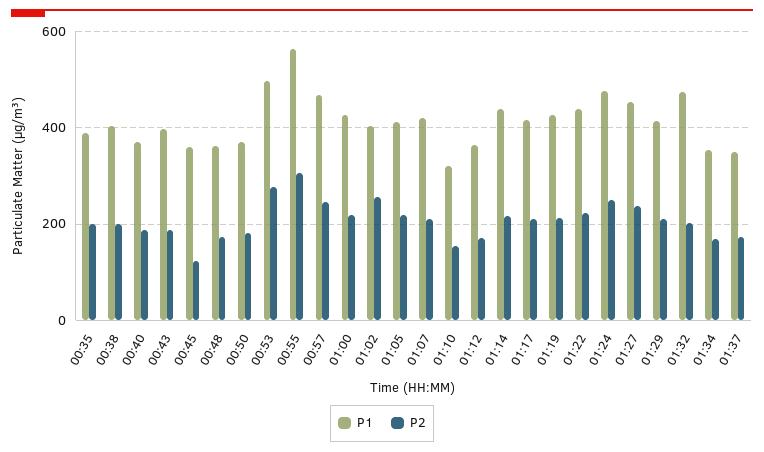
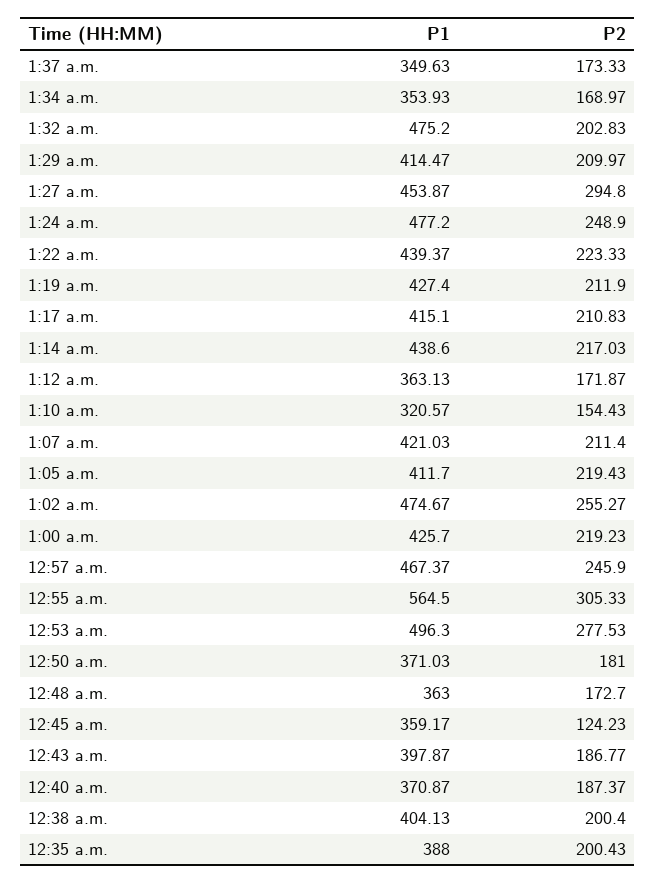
P1, 01:02: 400 -> 474.67
P2, 01:27: 240 -> 294.8

